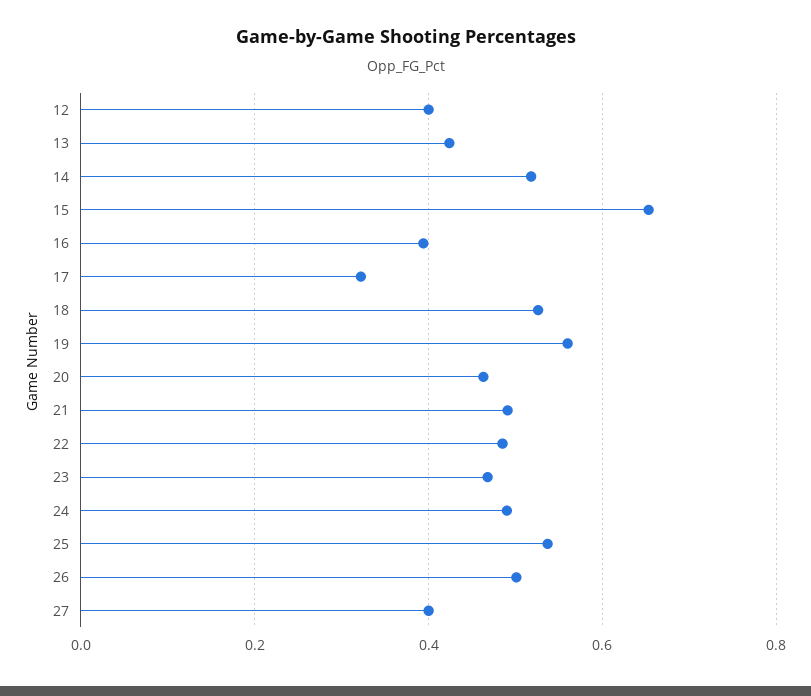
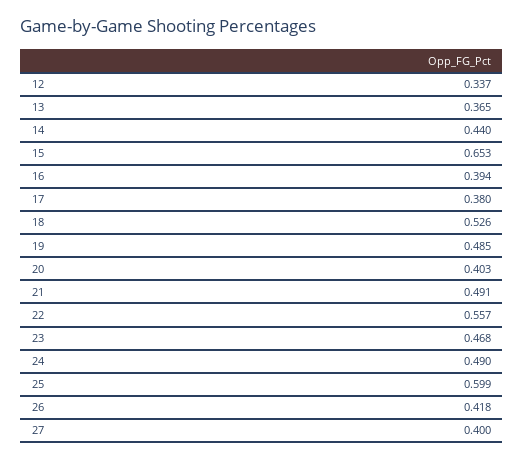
12: 0.4 -> 0.337
13: 0.42 -> 0.365
14: 0.52 -> 0.44
17: 0.32 -> 0.38
19: 0.56 -> 0.485
20: 0.46 -> 0.403
22: 0.48 -> 0.557
25: 0.54 -> 0.599
26: 0.5 -> 0.418

